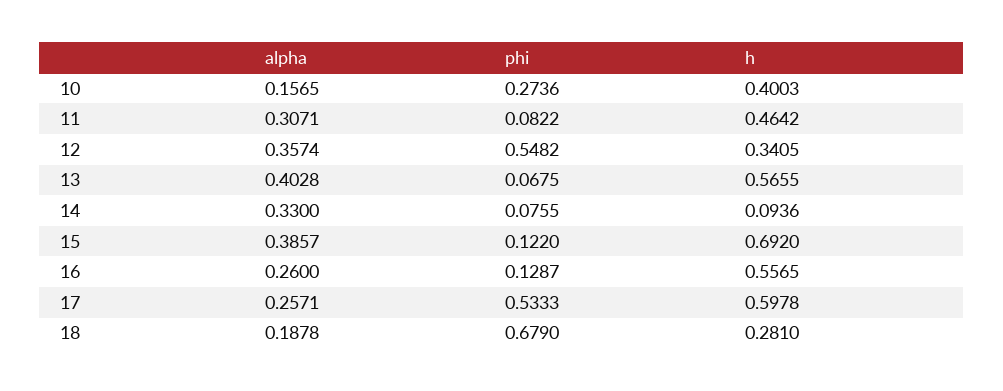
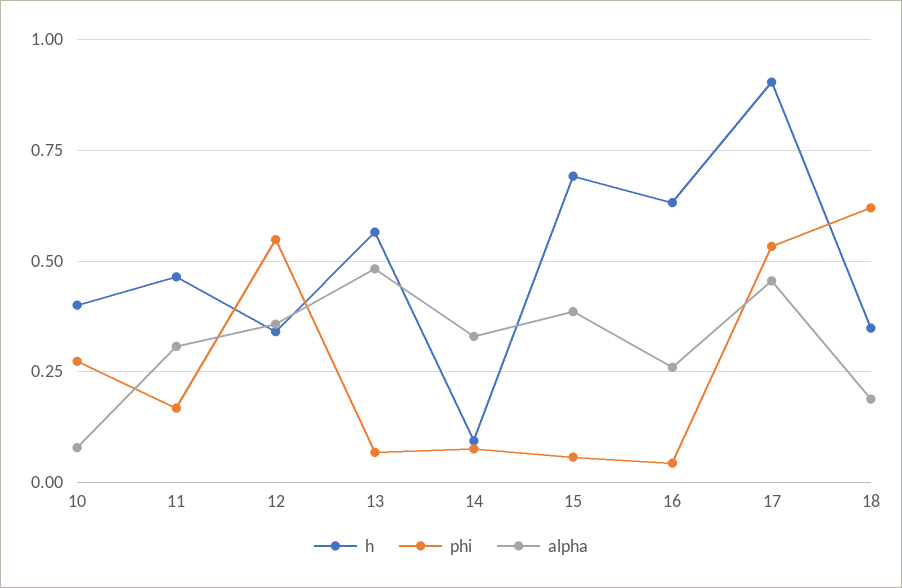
alpha, 10: 0.1565 -> 0.075
phi, 11: 0.0822 -> 0.175
alpha, 13: 0.4028 -> 0.475
phi, 15: 0.122 -> 0.05
phi, 16: 0.1287 -> 0.05
h, 16: 0.5565 -> 0.625
alpha, 17: 0.2571 -> 0.45
h, 17: 0.5978 -> 0.9
phi, 18: 0.679 -> 0.625
h, 18: 0.281 -> 0.35

